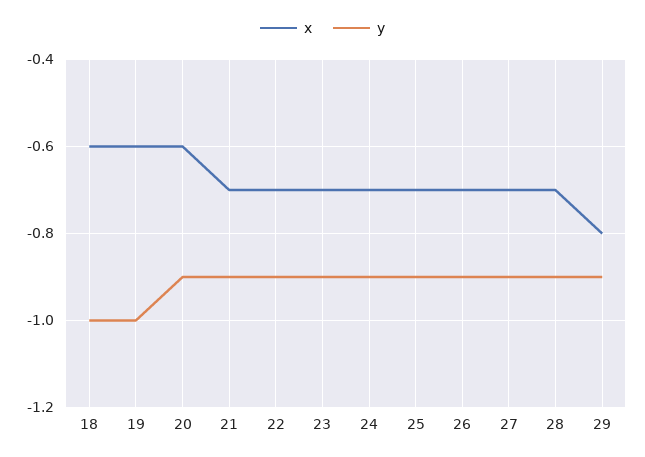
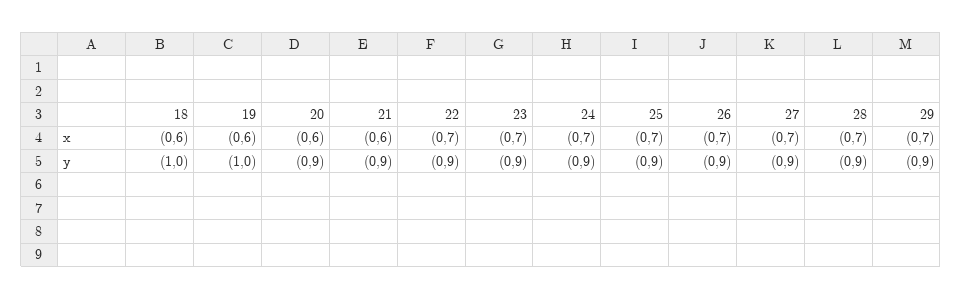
x, 21: -0.7 -> -0.6
x, 29: -0.8 -> -0.7

